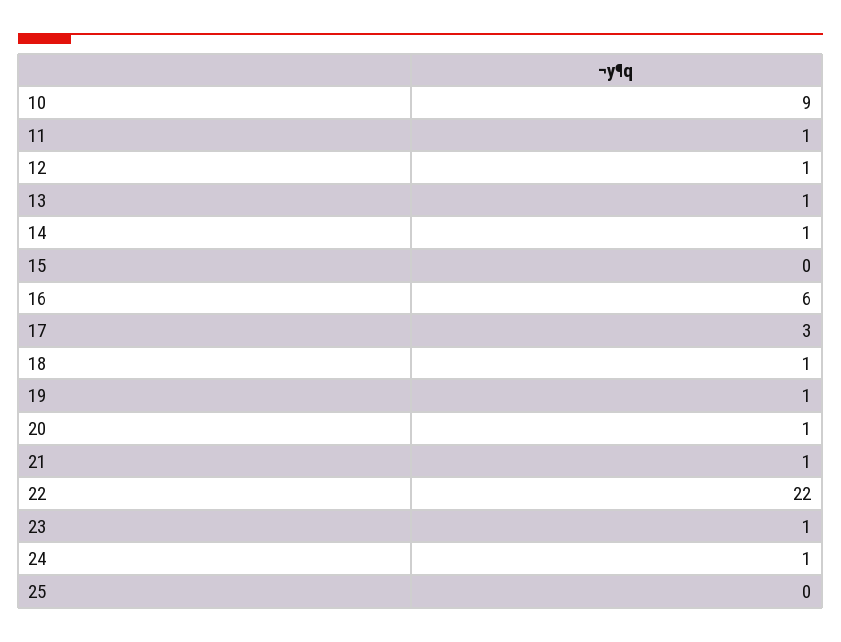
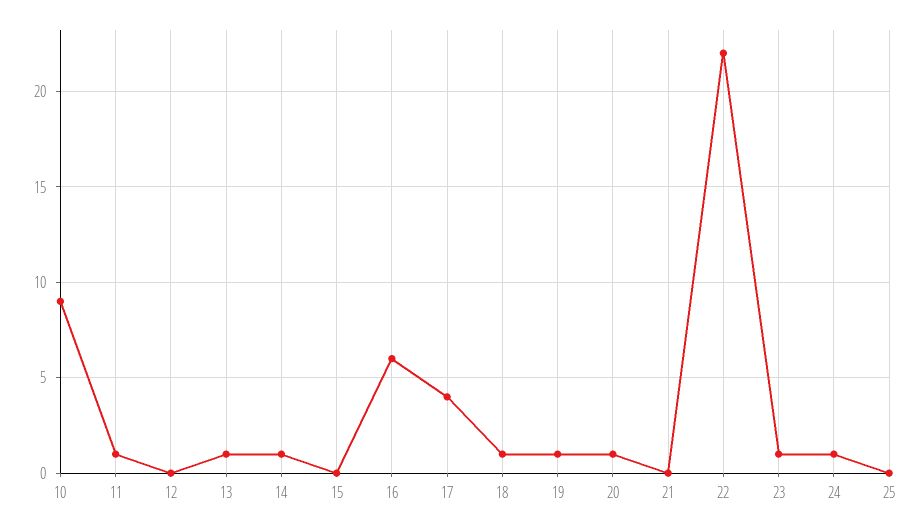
12: 1 -> 0
17: 3 -> 4
21: 1 -> 0

